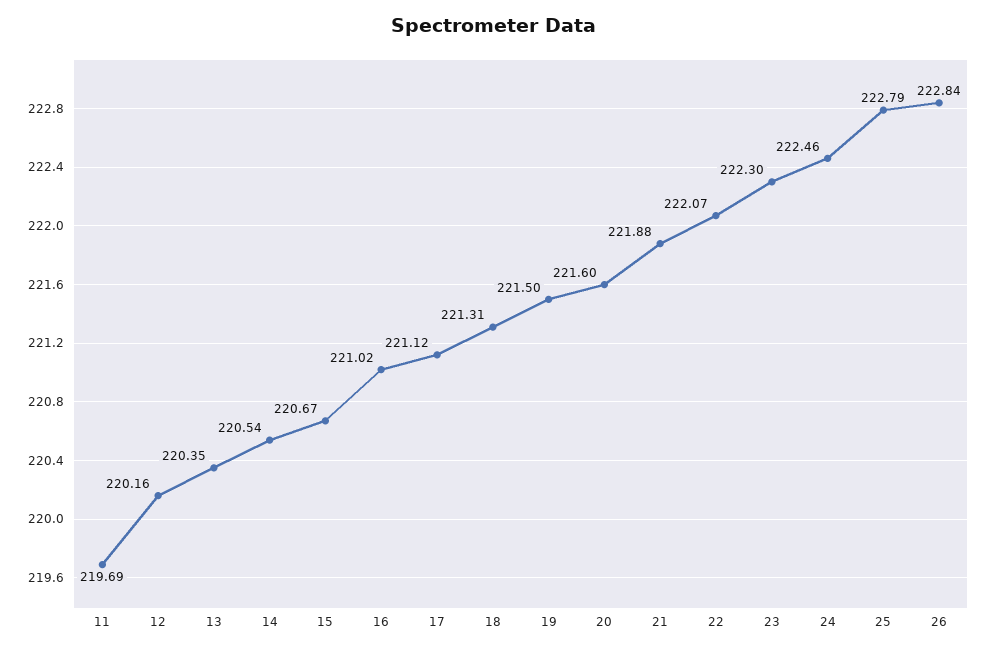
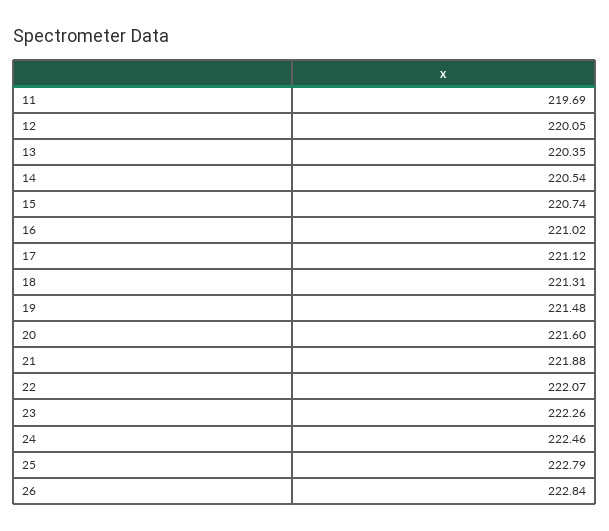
12: 220.16 -> 220.05
15: 220.67 -> 220.74
19: 221.5 -> 221.48
23: 222.3 -> 222.26

